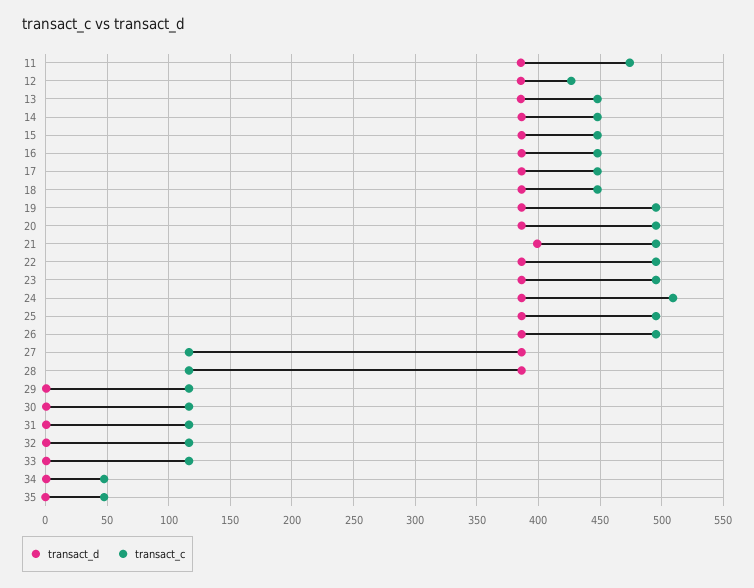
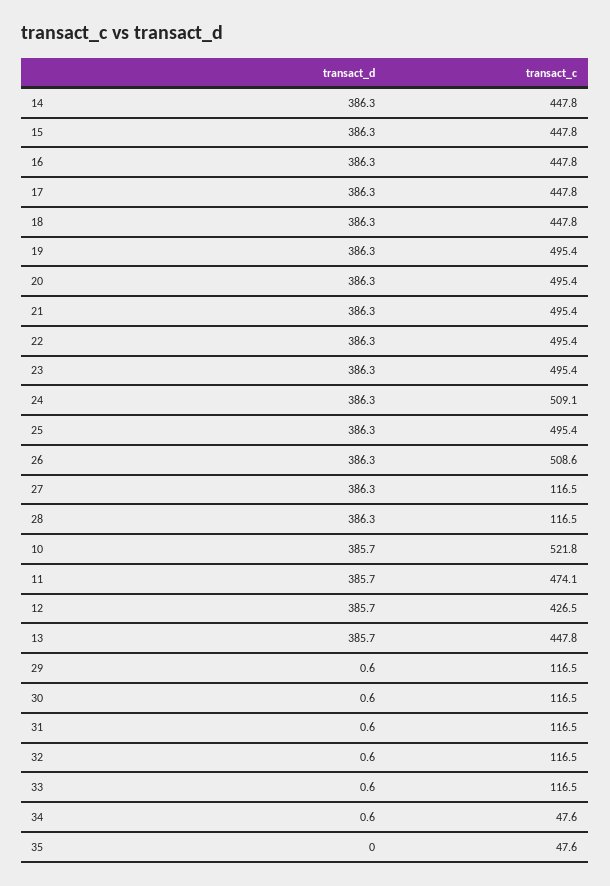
transact_d, 21: 400 -> 386.3
transact_c, 26: 495 -> 508.6
transact_d, 10: none -> 385.7
transact_c, 10: none -> 521.8

